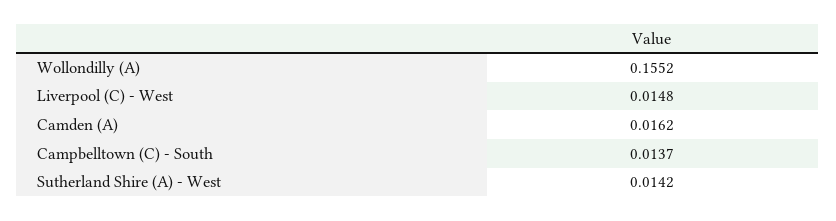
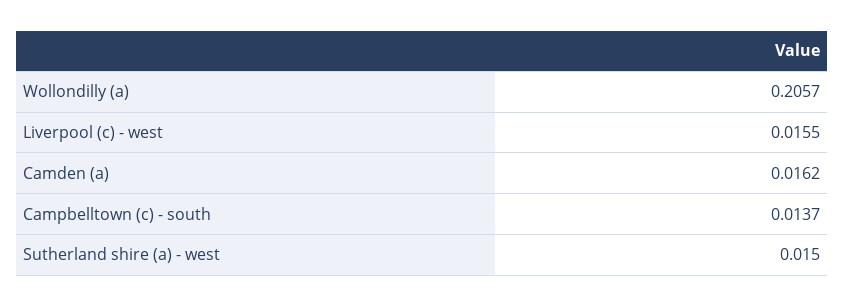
Wollondilly (A): 0.1552 -> 0.2057
Liverpool (C) - West: 0.0148 -> 0.0155
Sutherland Shire (A) - West: 0.0142 -> 0.015

